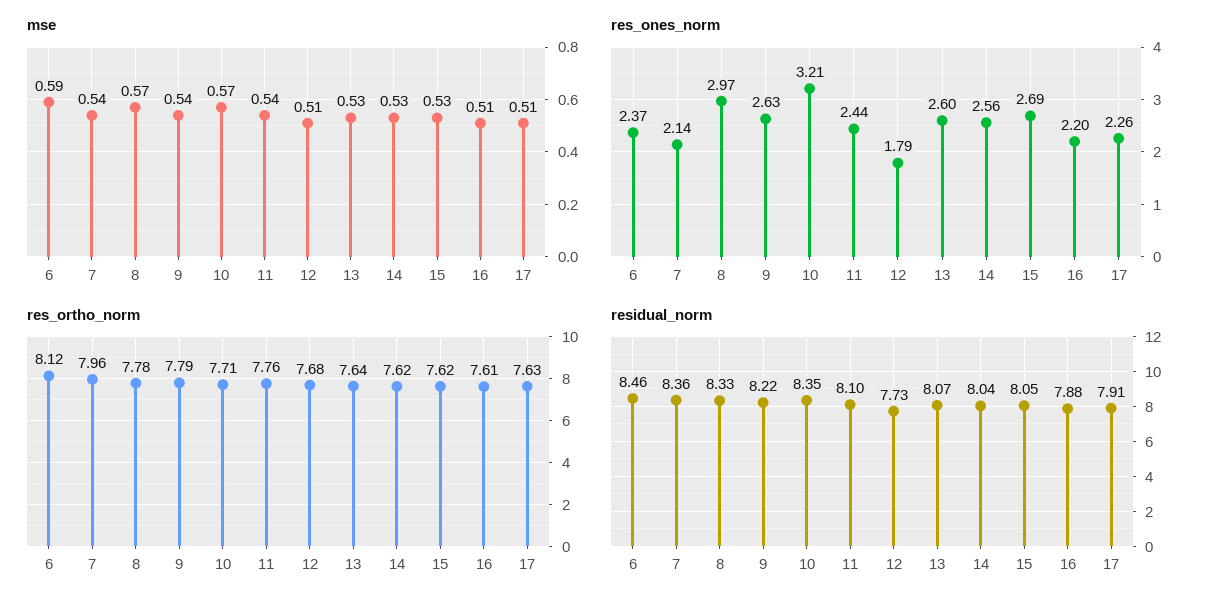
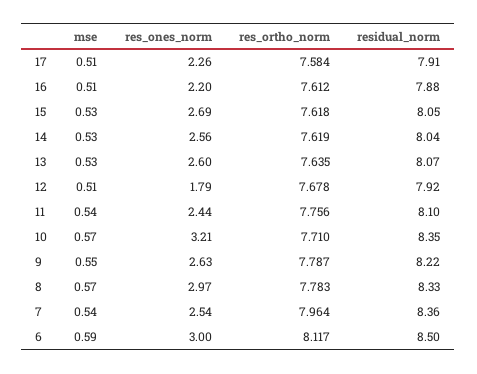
mse, 9: 0.54 -> 0.55
res_ones_norm, 6: 2.37 -> 3
res_ones_norm, 7: 2.14 -> 2.54
res_ortho_norm, 17: 7.63 -> 7.584
residual_norm, 6: 8.46 -> 8.5
residual_norm, 12: 7.73 -> 7.92

